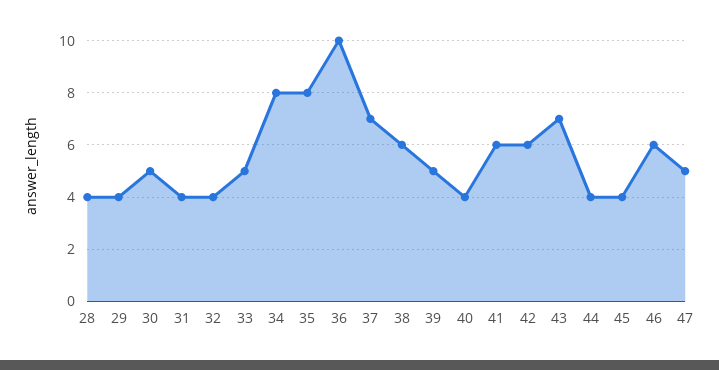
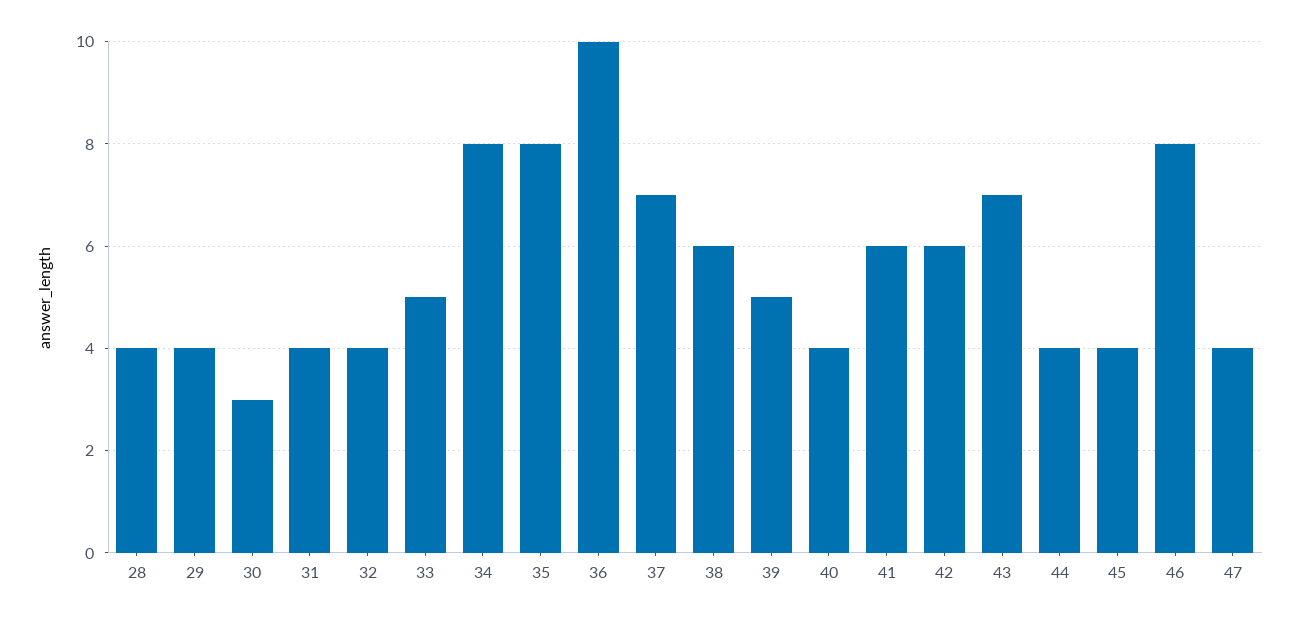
30: 5 -> 3
46: 6 -> 8
47: 5 -> 4

